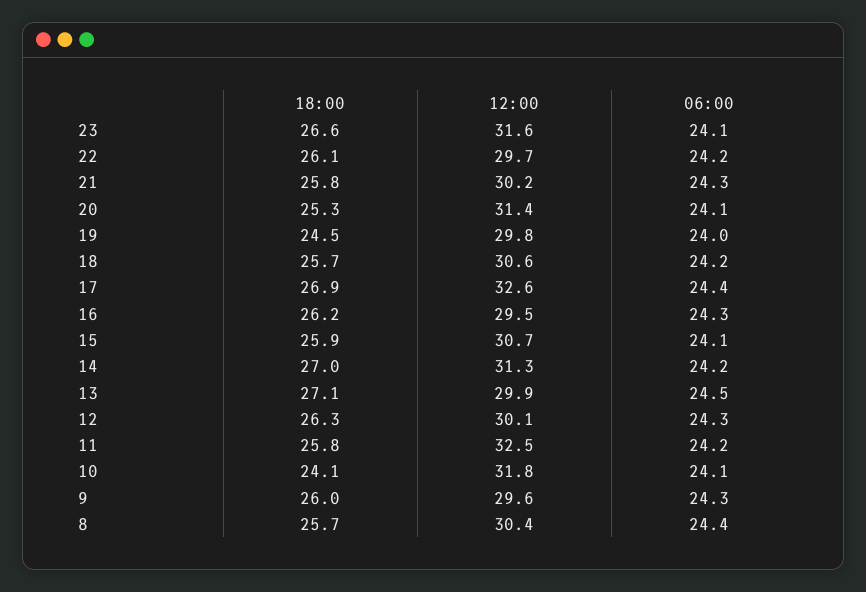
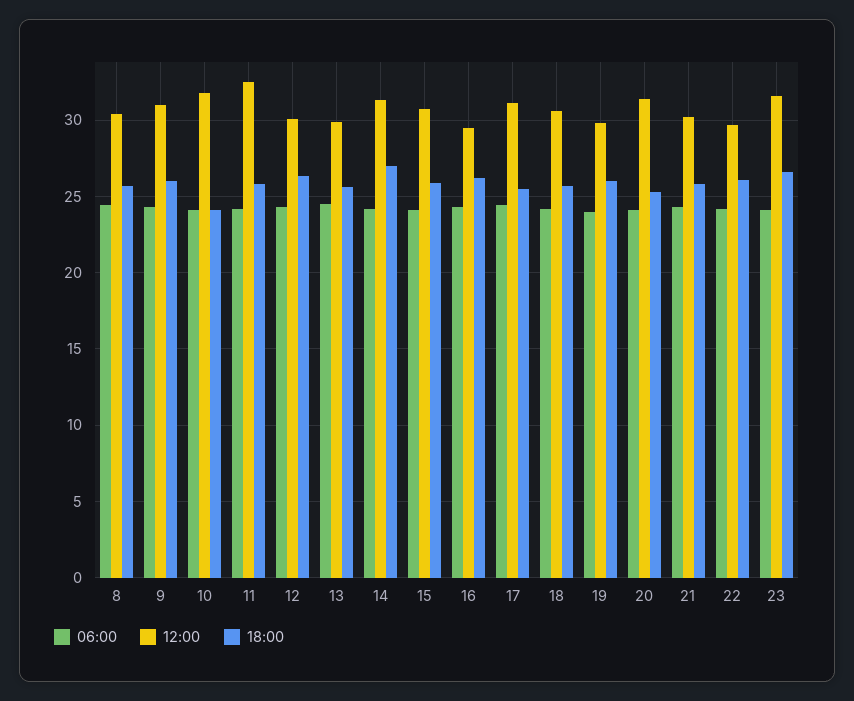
18:00, 19: 24.5 -> 26
18:00, 17: 26.9 -> 25.5
12:00, 17: 32.6 -> 31
18:00, 13: 27.1 -> 25.5
12:00, 9: 29.6 -> 31

